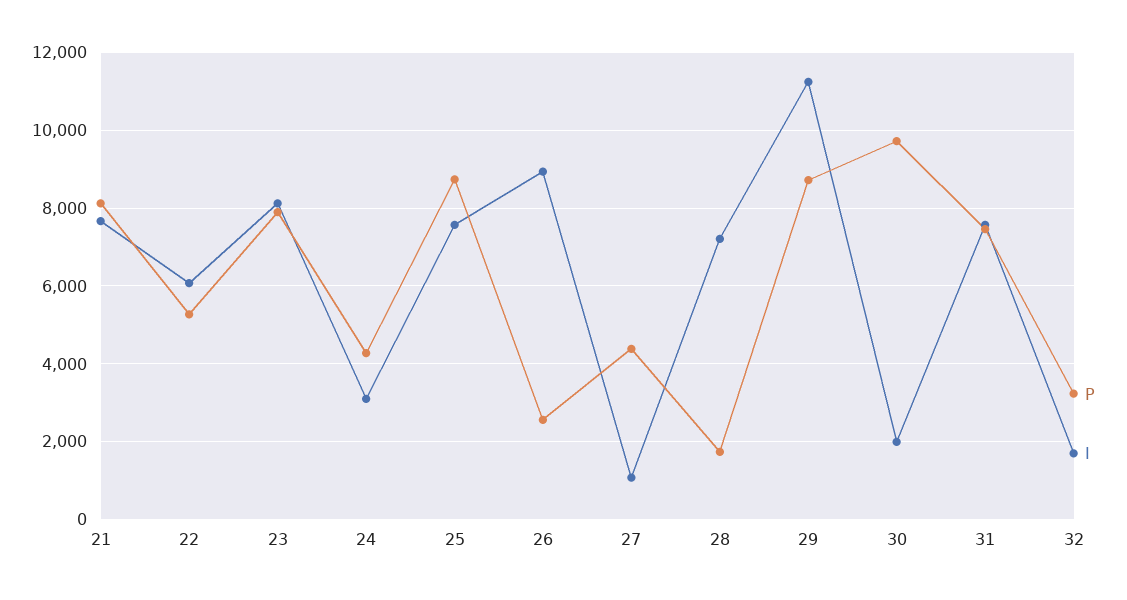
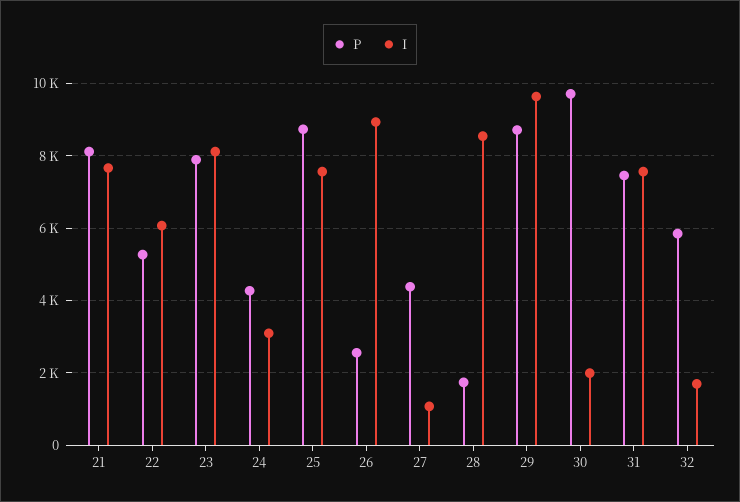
I, 28: 7200 -> 8600
I, 29: 11200 -> 9600
P, 32: 3200 -> 5800

